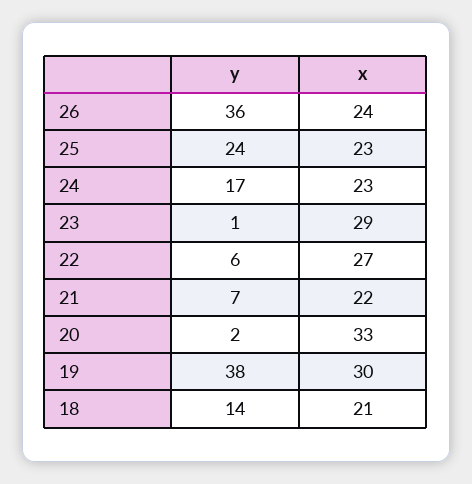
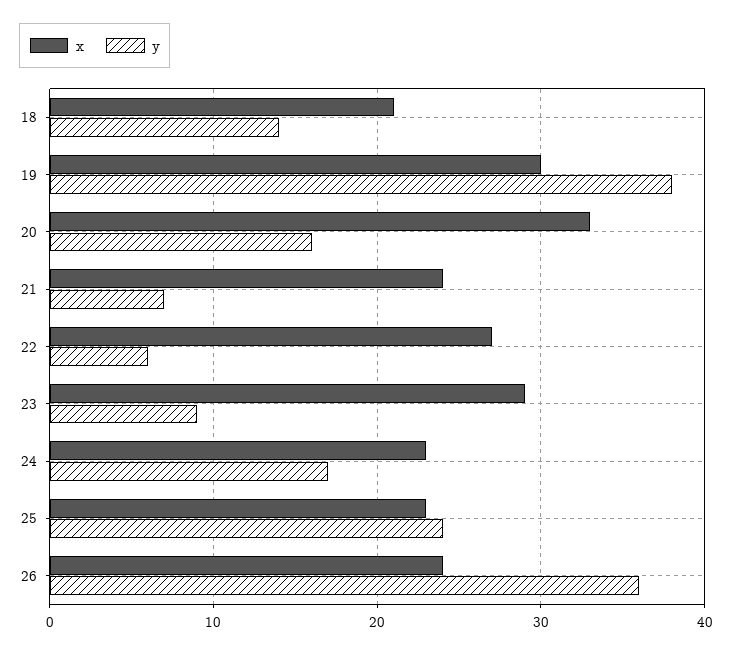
y, 23: 1 -> 9
x, 21: 22 -> 24
y, 20: 2 -> 16

